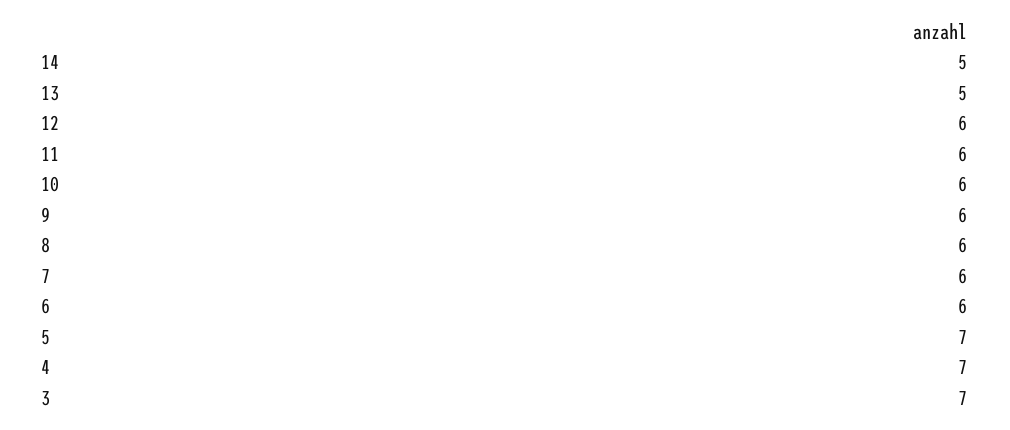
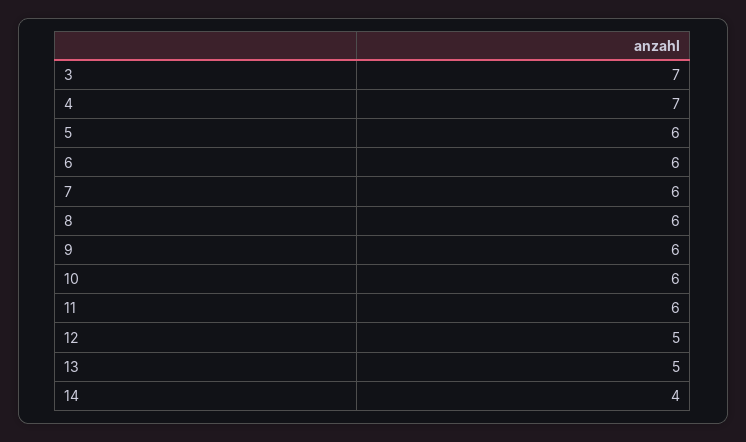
14: 5 -> 4
12: 6 -> 5
5: 7 -> 6

